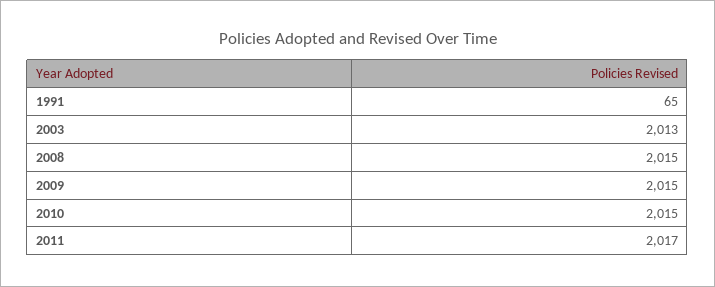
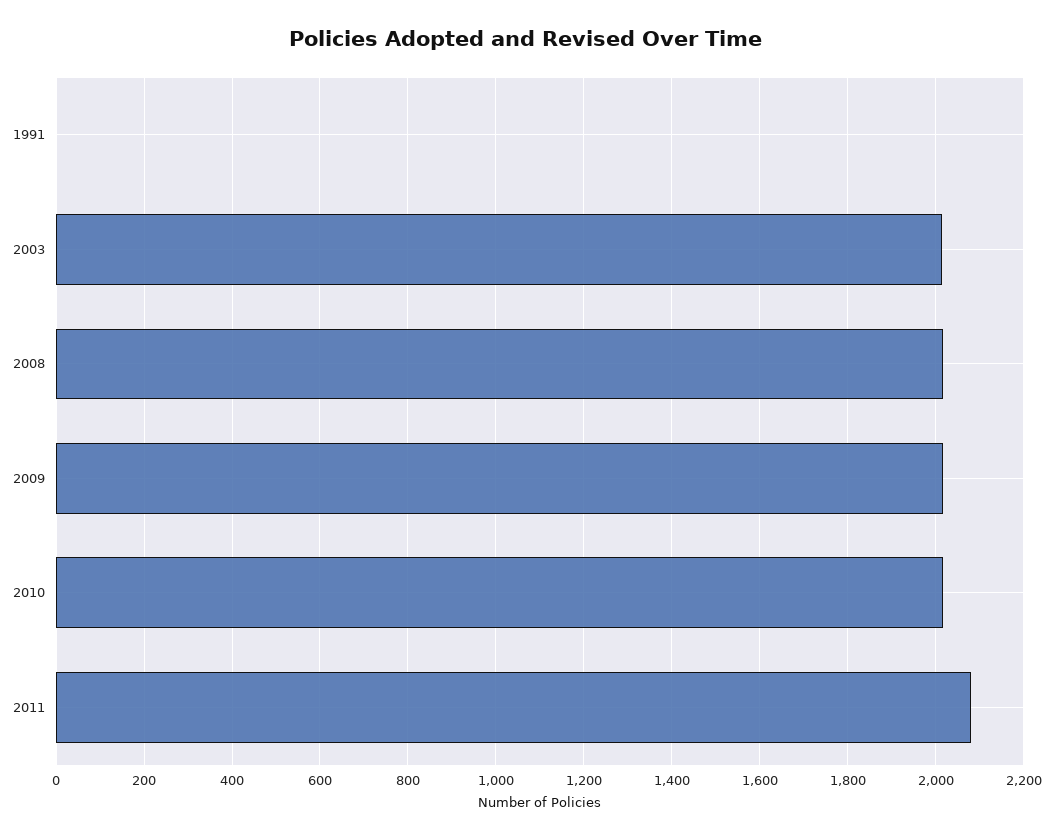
1991: 65 -> 0
2011: 2017 -> 2080

